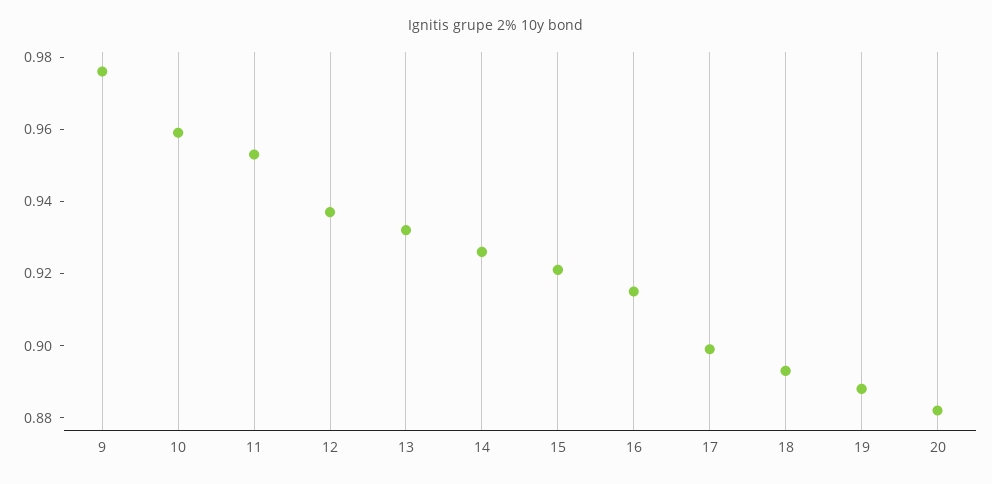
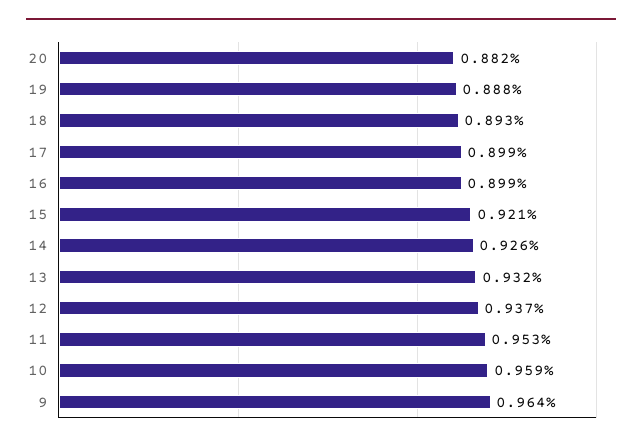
9: 0.975 -> 0.964
16: 0.915 -> 0.899

